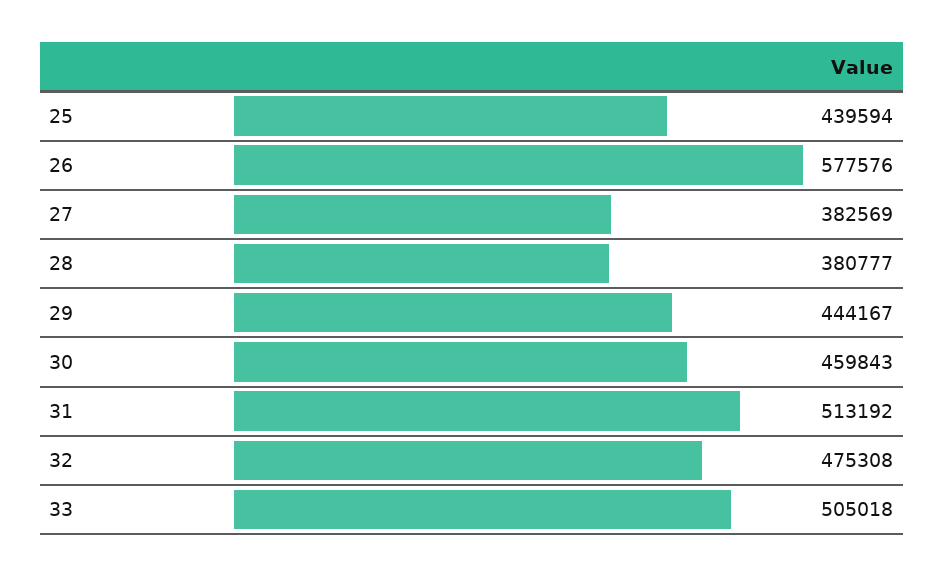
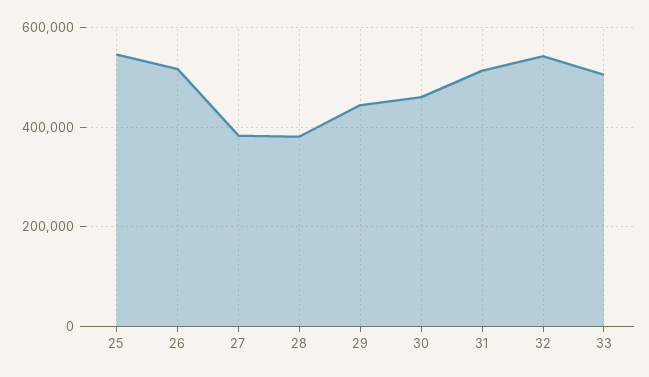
25: 439594 -> 540000
26: 577576 -> 520000
32: 475308 -> 540000

